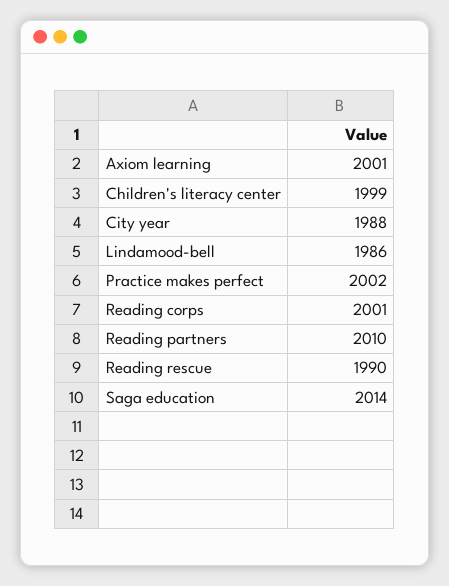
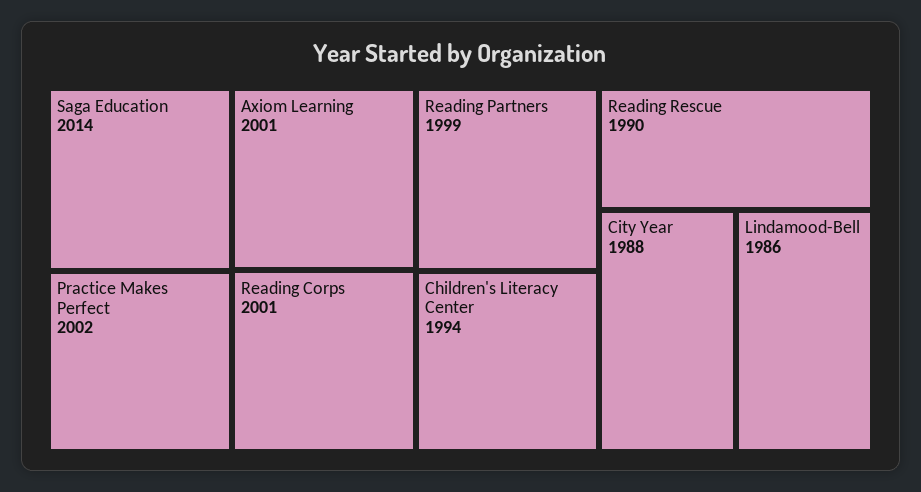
Children's literacy center: 1999 -> 1994
Reading partners: 2010 -> 1999

